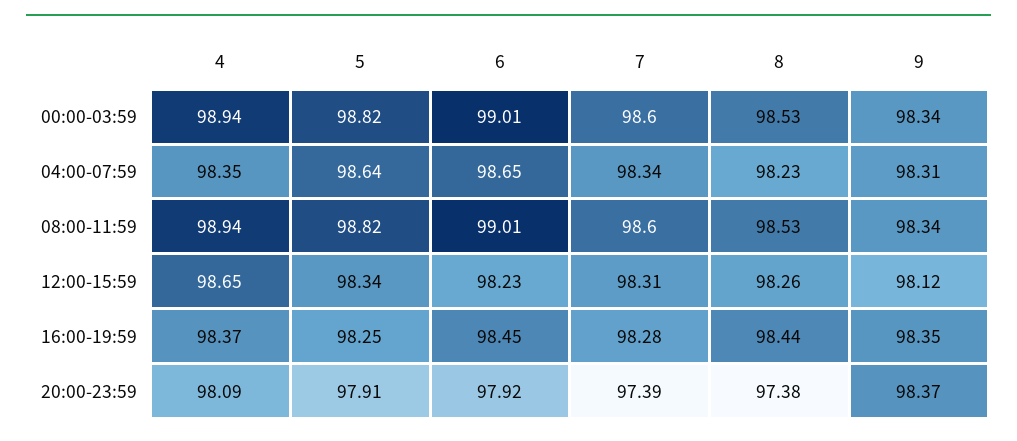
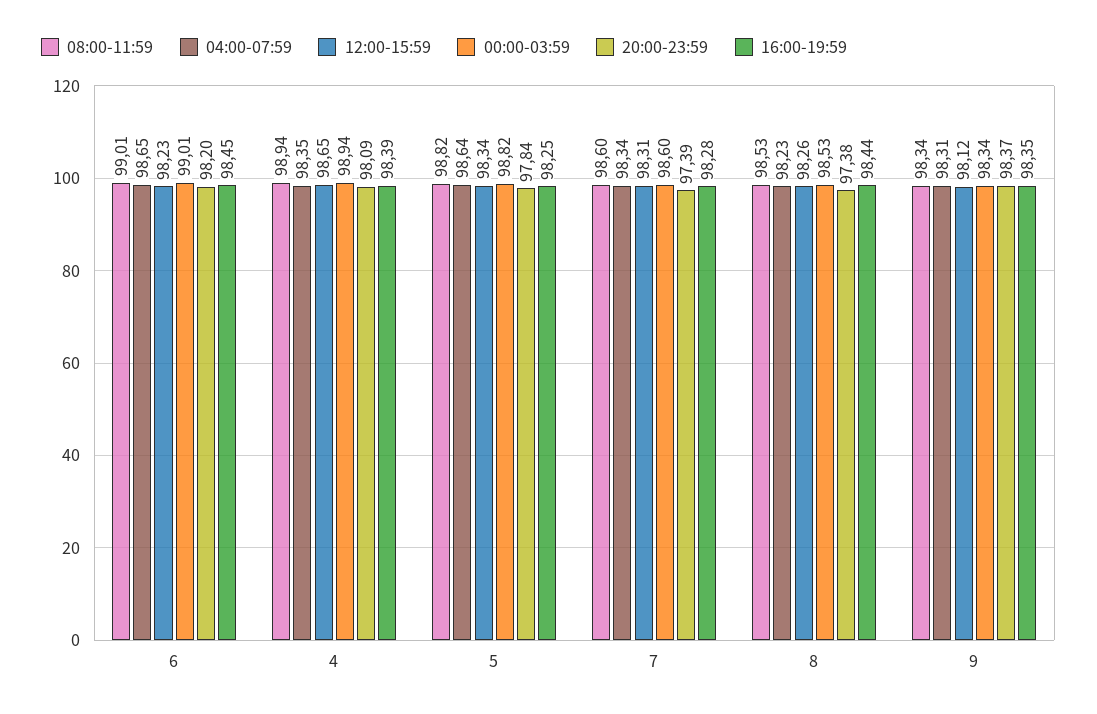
16:00-19:59, 4: 98.37 -> 98.39
20:00-23:59, 5: 97.91 -> 97.84
20:00-23:59, 6: 97.92 -> 98.2

